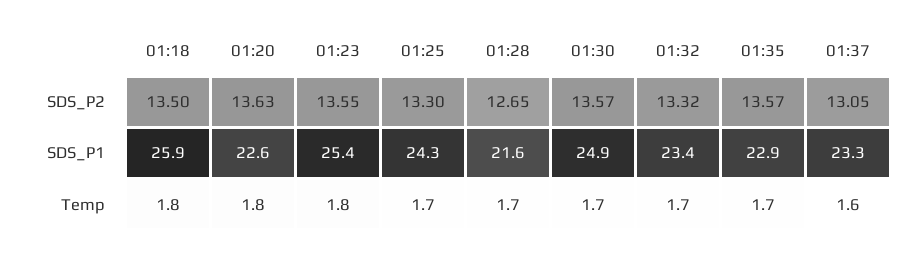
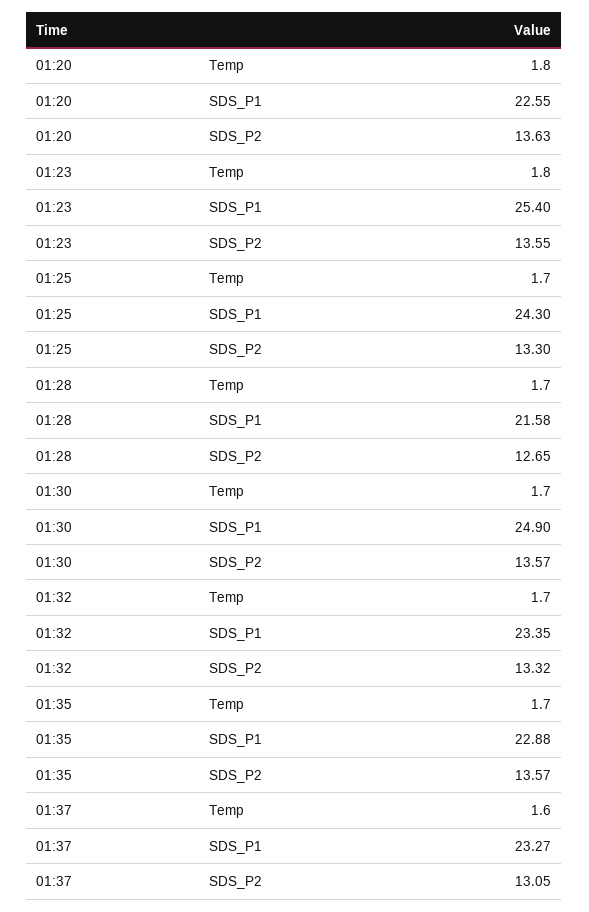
01:18, SDS_P2: 13.5 -> none
01:18, SDS_P1: 25.9 -> none
01:18, Temp: 1.8 -> none

